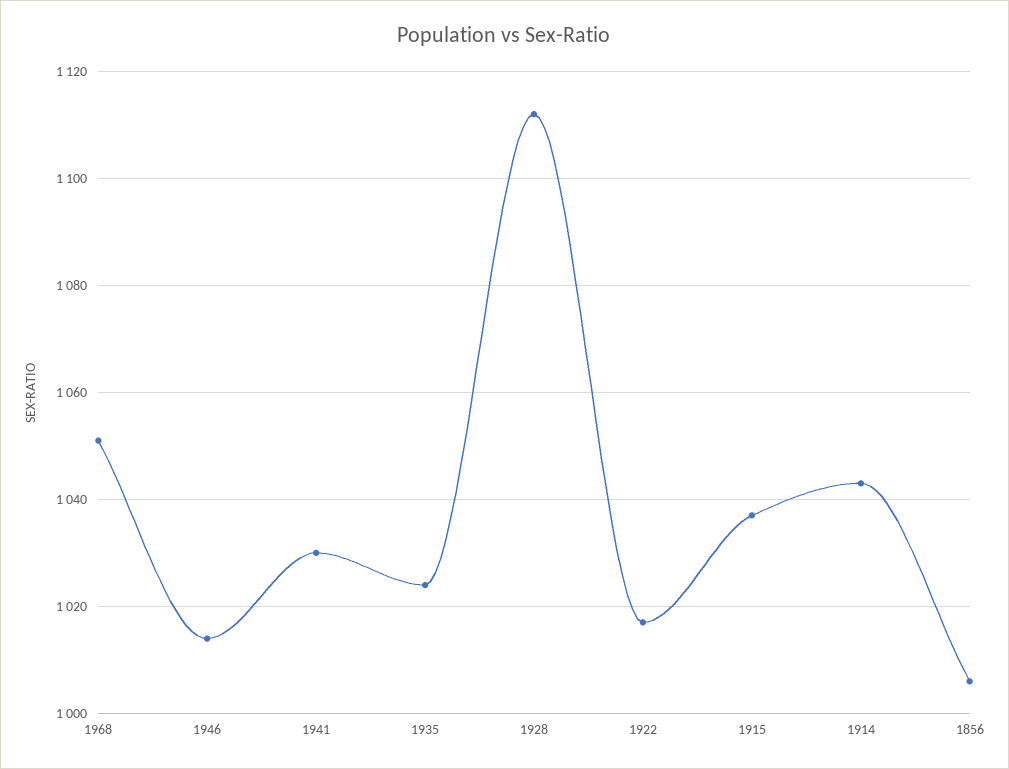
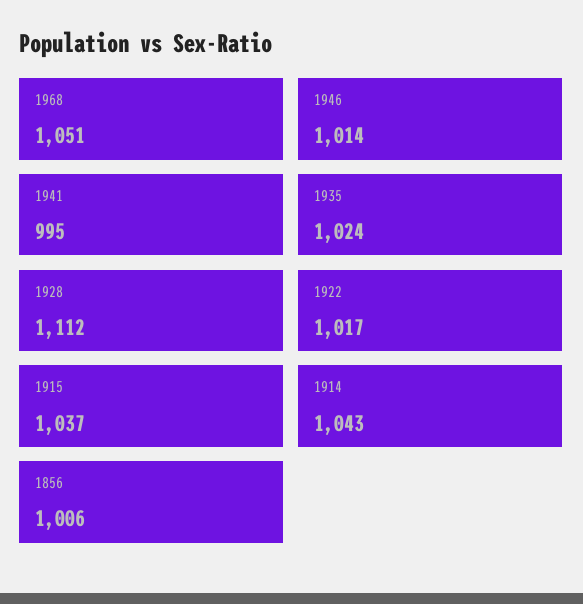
1941: 1030 -> 995

